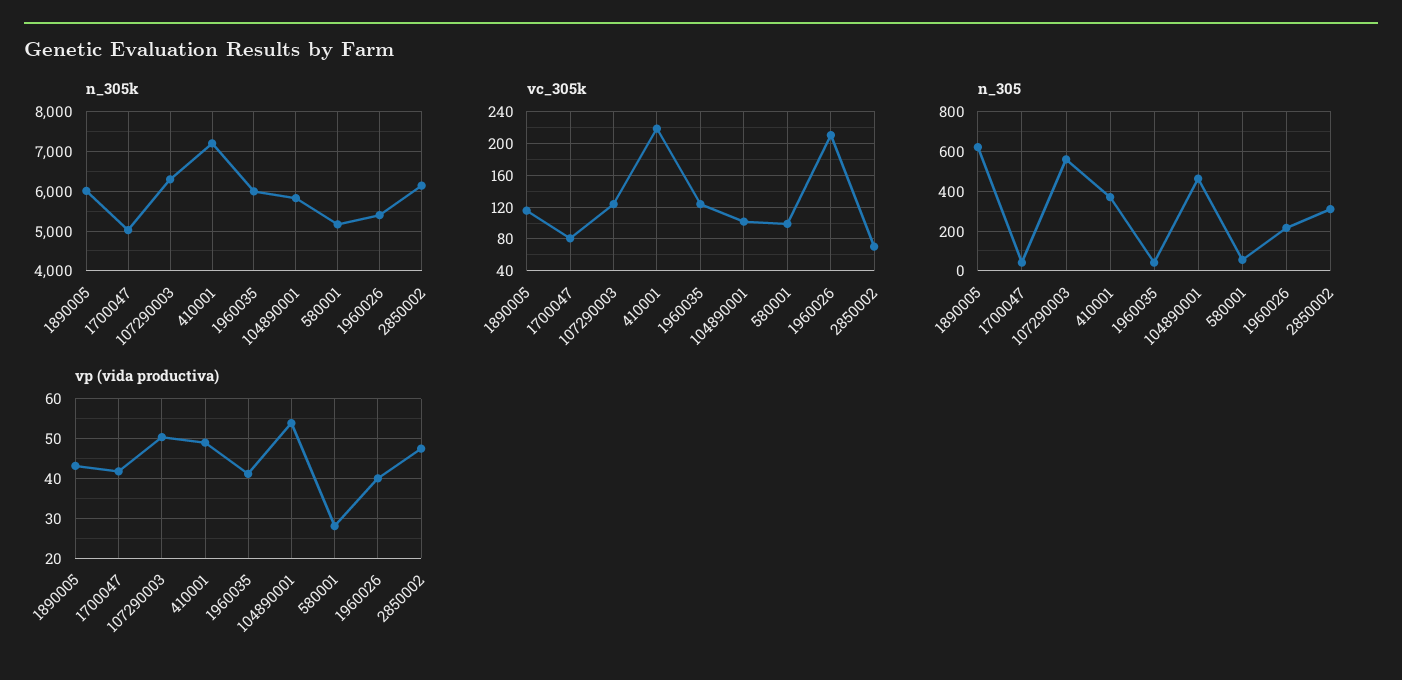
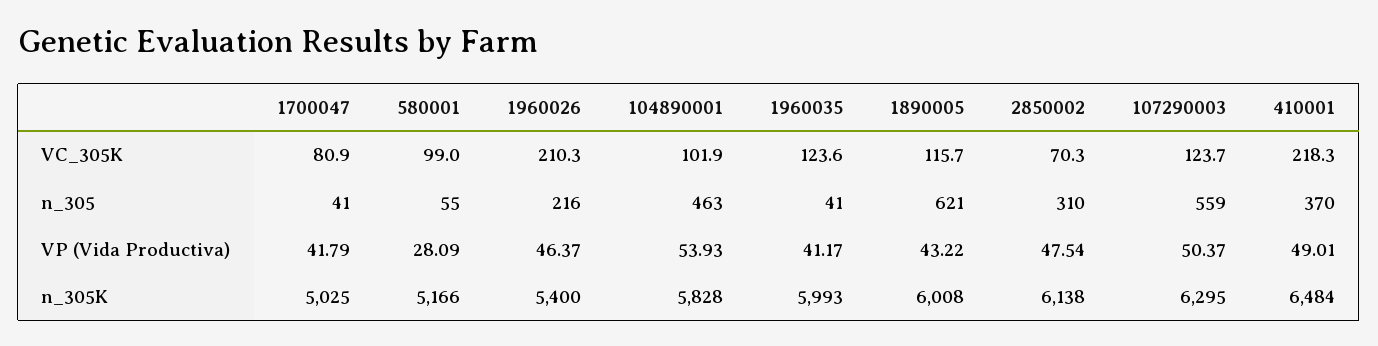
n_305k, 410001: 7200 -> 6484
vp (vida productiva), 1960026: 40 -> 46.37

